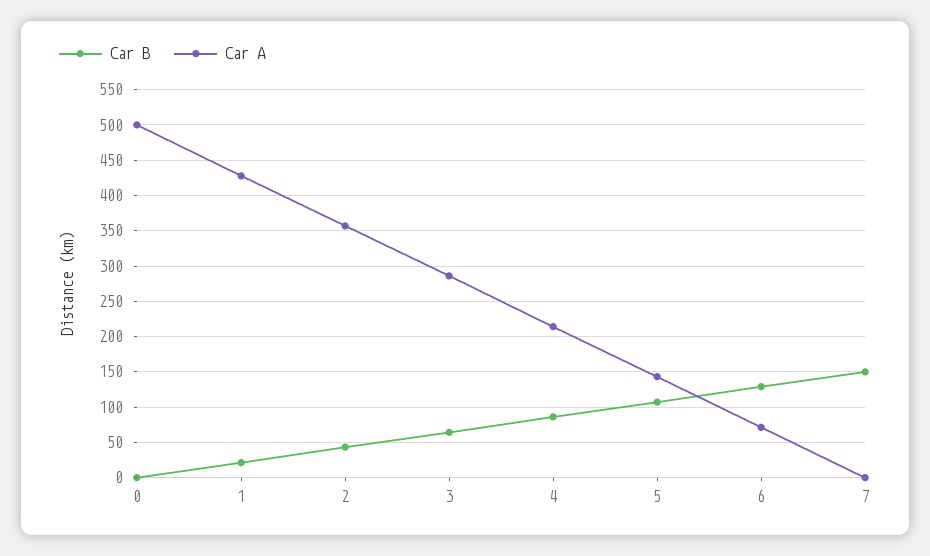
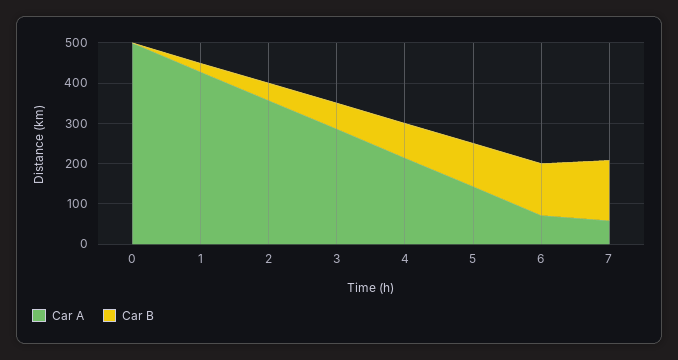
Car A, 7: 0 -> 60

